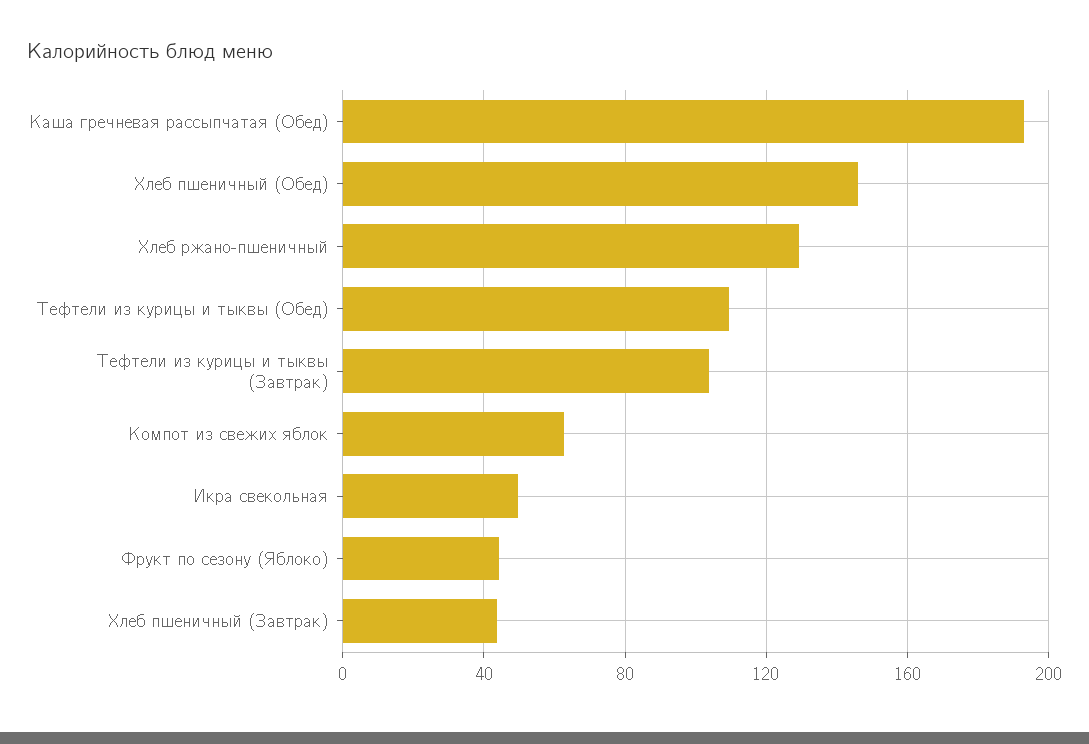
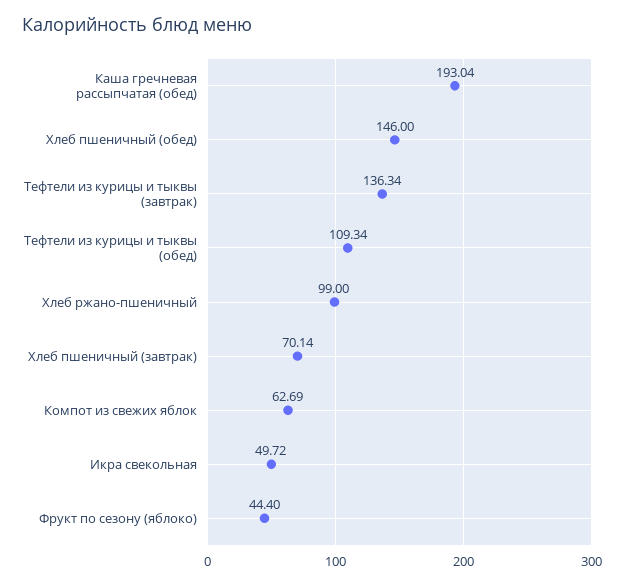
Хлеб ржано-пшеничный: 130 -> 99
Тефтели из курицы и тыквы (Завтрак): 105 -> 136.34
Хлеб пшеничный (Завтрак): 45 -> 70.14

